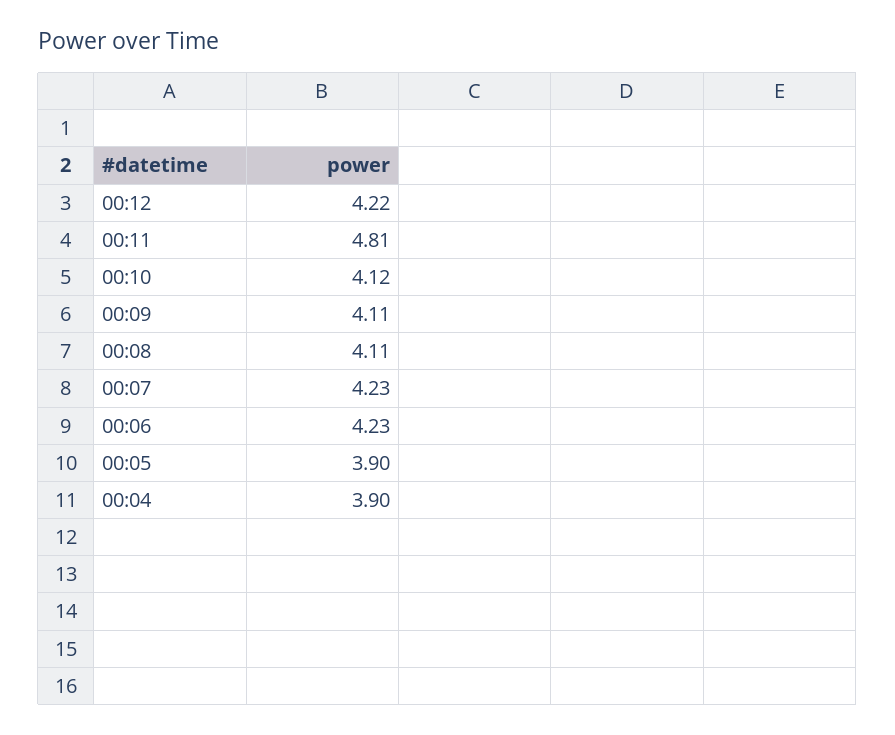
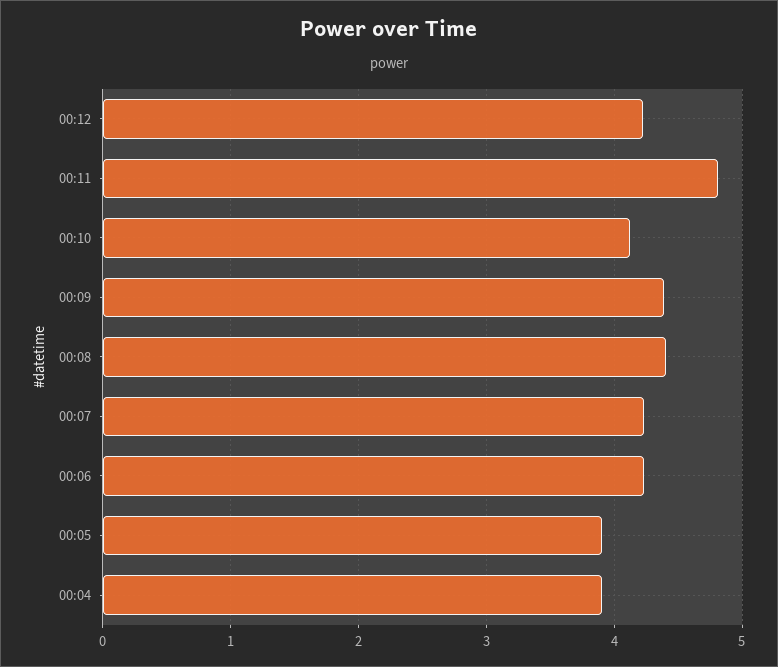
00:09: 4.11 -> 4.4
00:08: 4.11 -> 4.4

